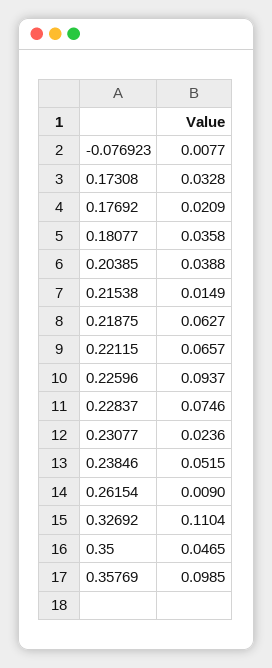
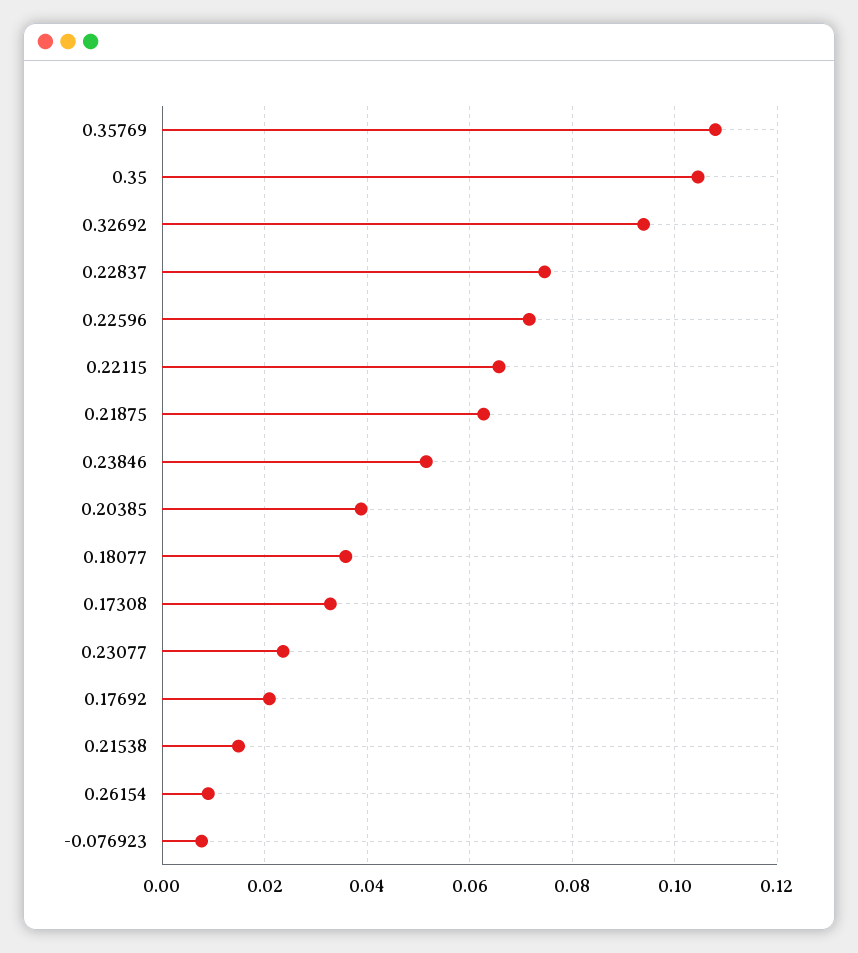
0.22596: 0.0937 -> 0.072
0.32692: 0.1104 -> 0.094
0.35: 0.0465 -> 0.104
0.35769: 0.0985 -> 0.108

